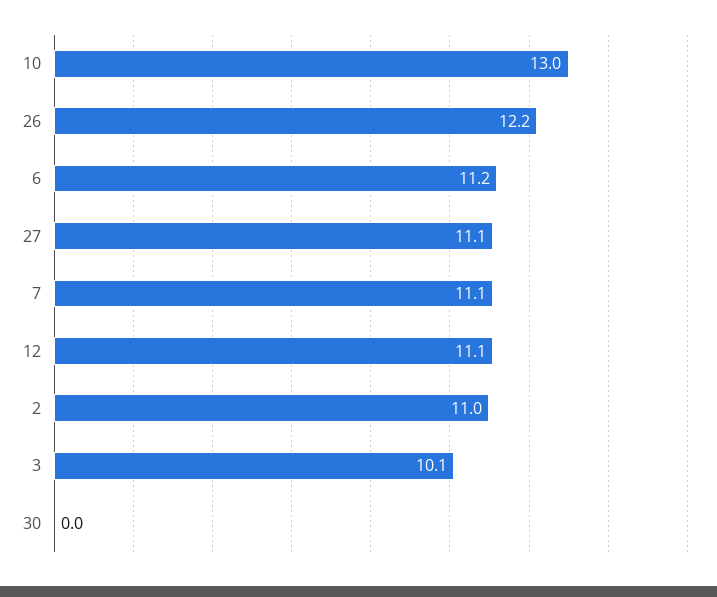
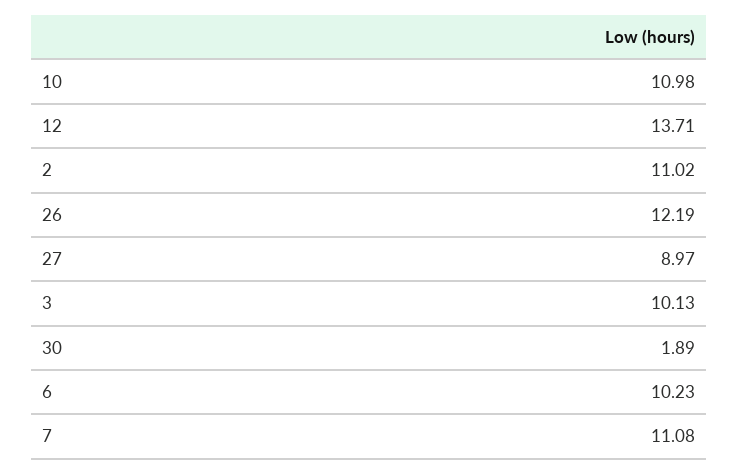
10: 13 -> 10.98
6: 11.2 -> 10.23
27: 11.1 -> 8.97
12: 11.1 -> 13.71
30: 0 -> 1.89

